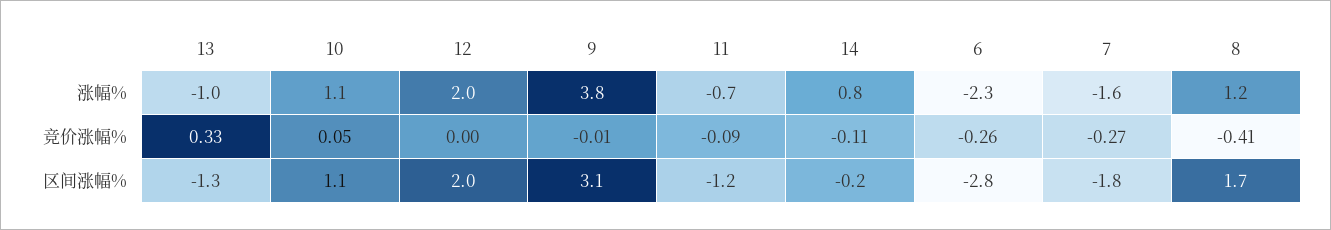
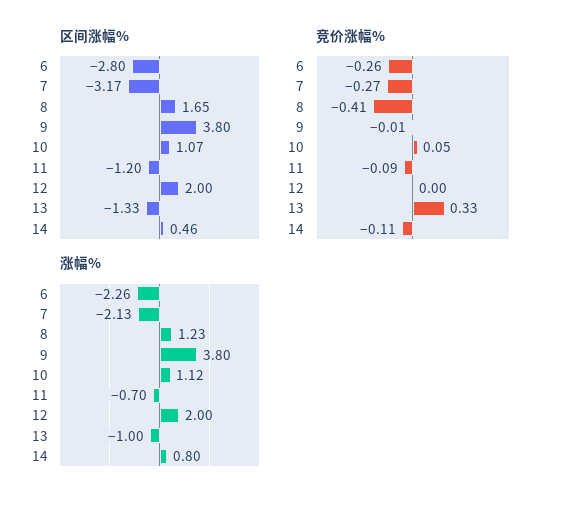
涨幅%, 7: -1.6 -> -2.13
区间涨幅%, 9: 3.1 -> 3.8
区间涨幅%, 14: -0.2 -> 0.46
区间涨幅%, 7: -1.8 -> -3.17

